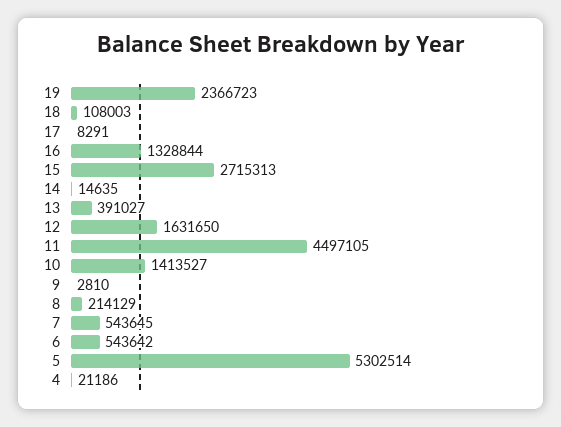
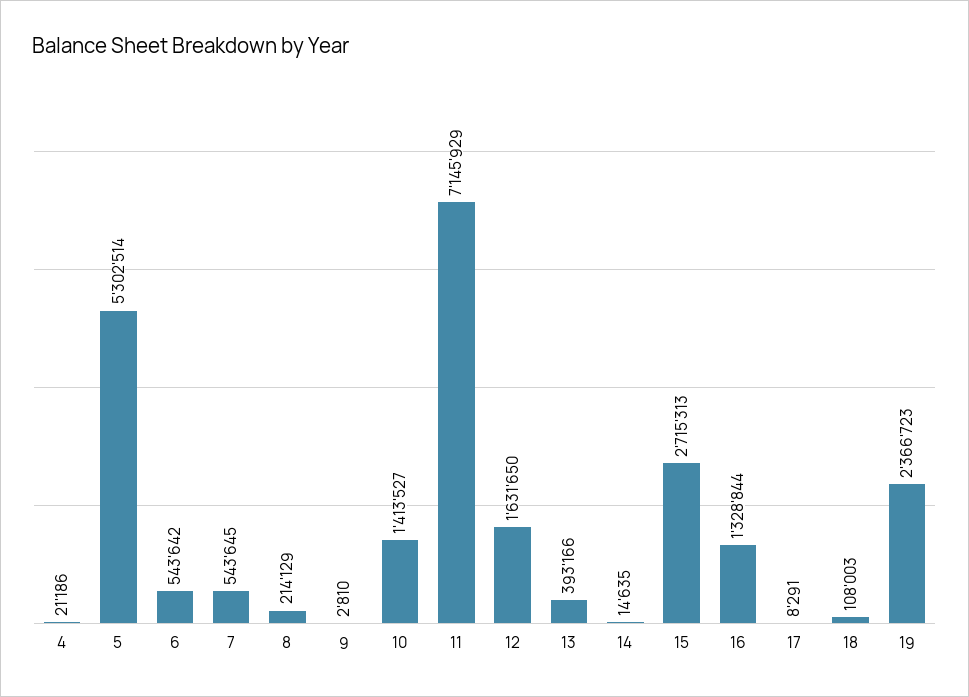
13: 391027 -> 393166
11: 4497105 -> 7145929

